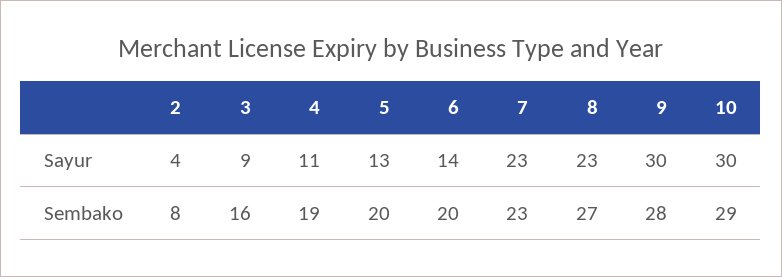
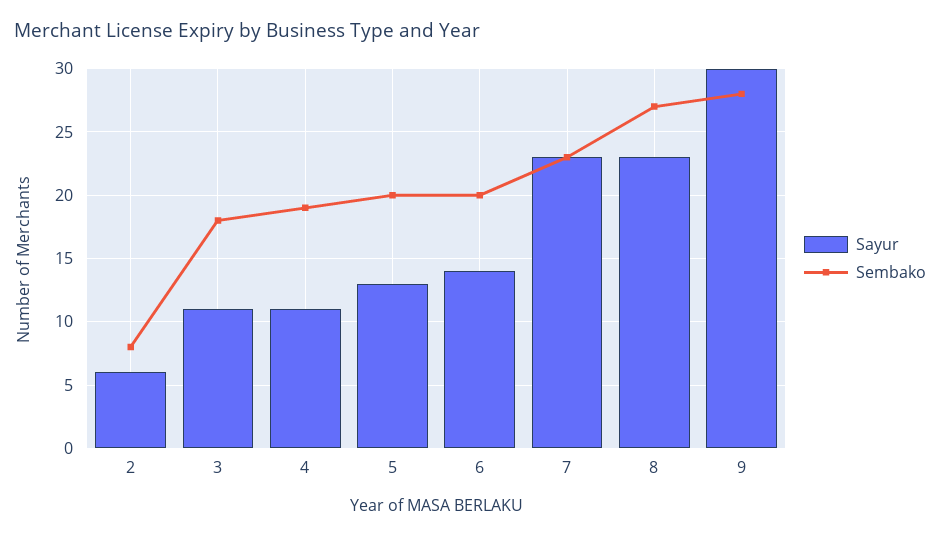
Sayur, 2: 4 -> 6
Sayur, 3: 9 -> 11
Sayur, 10: 30 -> none
Sembako, 3: 16 -> 18
Sembako, 10: 29 -> none

